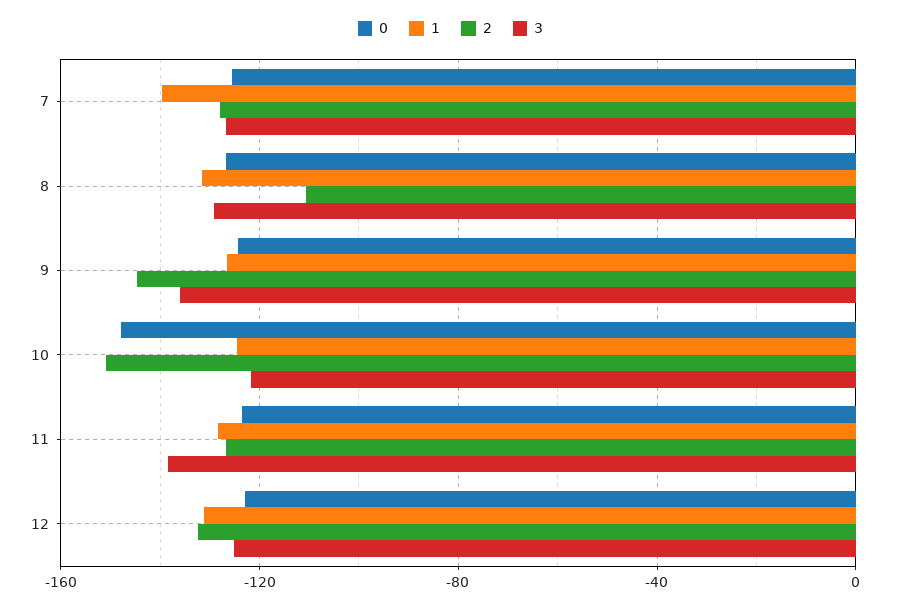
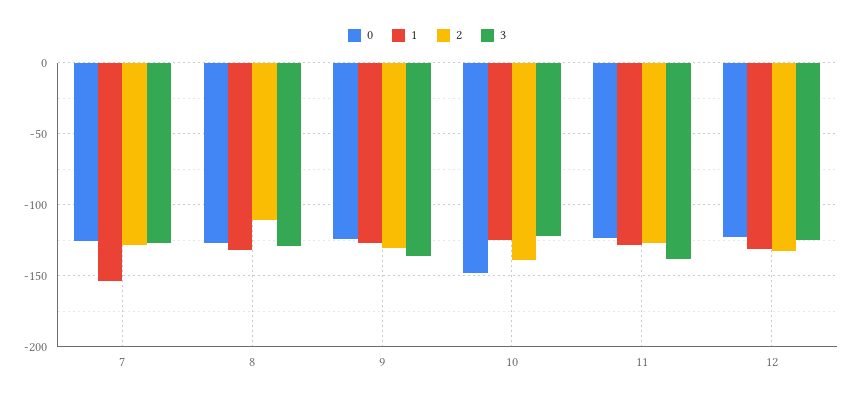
1, 7: -140 -> -155
2, 9: -145 -> -130
2, 10: -150 -> -140

